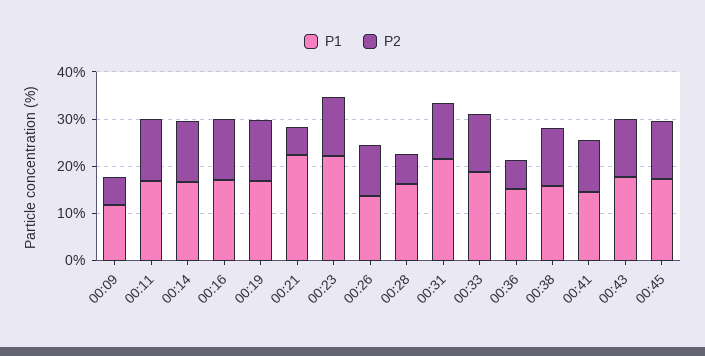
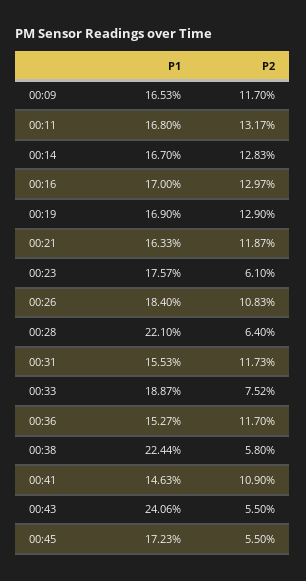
P1, 00:09: 12 -> 16.53
P2, 00:09: 6 -> 11.7
P1, 00:21: 22 -> 16.33
P2, 00:21: 6 -> 11.87
P1, 00:23: 22 -> 17.57
P2, 00:23: 12 -> 6.1
P1, 00:26: 14 -> 18.4
P1, 00:28: 16 -> 22.1
P1, 00:31: 22 -> 15.53
P2, 00:33: 12 -> 7.52
P2, 00:36: 6 -> 11.7
P1, 00:38: 16 -> 22.44
P2, 00:38: 12 -> 5.8
P1, 00:43: 18 -> 24.06
P2, 00:43: 12 -> 5.5
P2, 00:45: 12 -> 5.5

